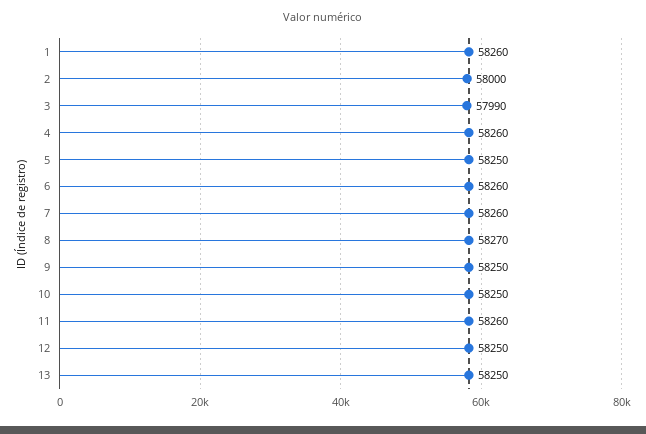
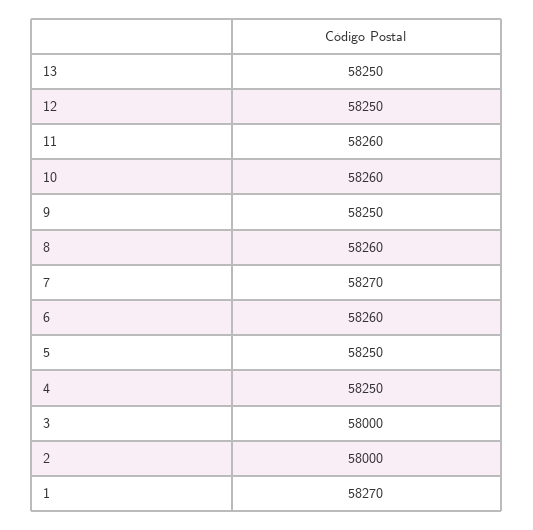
1: 58260 -> 58270
3: 57990 -> 58000
4: 58260 -> 58250
7: 58260 -> 58270
8: 58270 -> 58260
10: 58250 -> 58260

